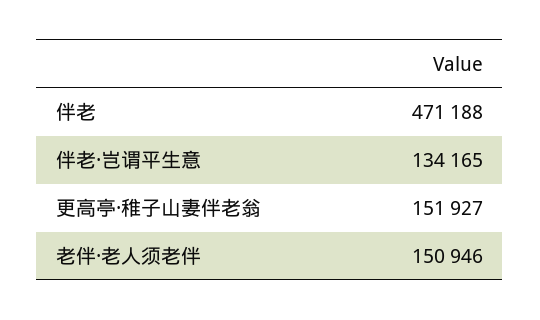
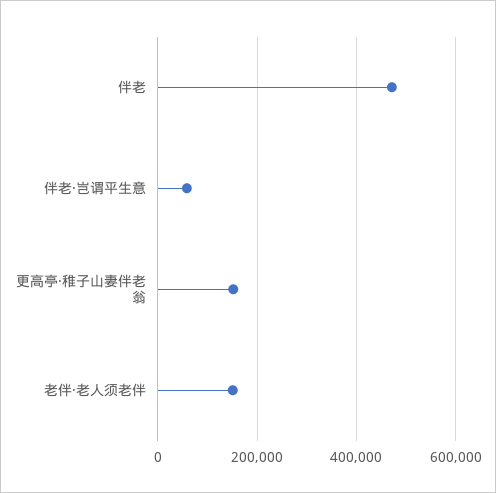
伴老·岂谓平生意: 134165 -> 60000

